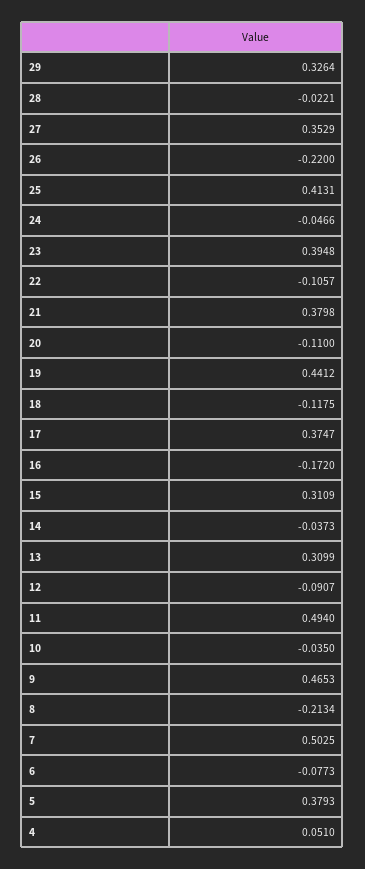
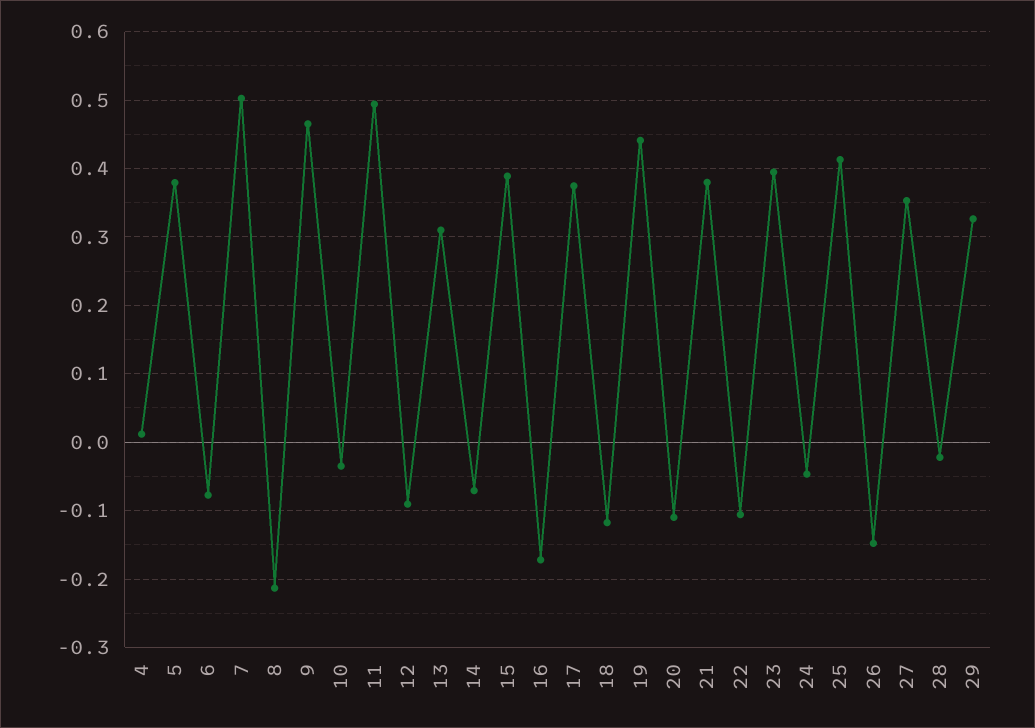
26: -0.22 -> -0.15
15: 0.3109 -> 0.39
14: -0.0373 -> -0.07
4: 0.051 -> 0.01

